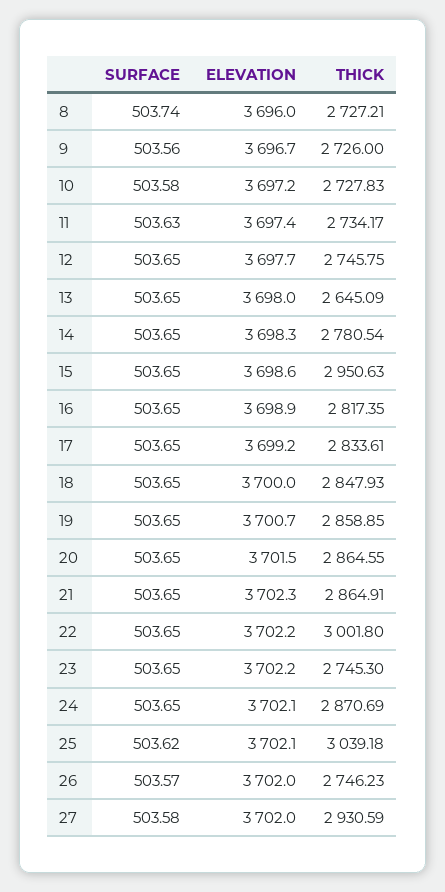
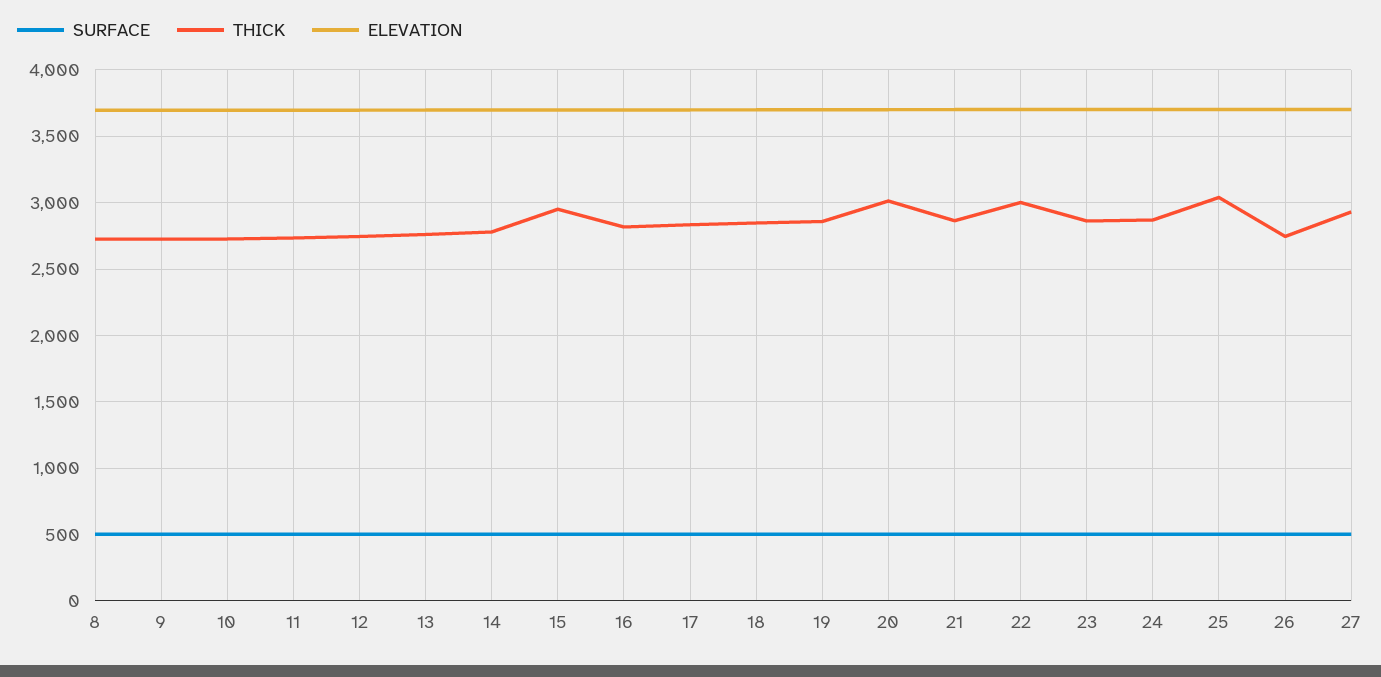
THICK, 13: 2645.09 -> 2750
THICK, 20: 2864.55 -> 3000
THICK, 23: 2745.3 -> 2850

